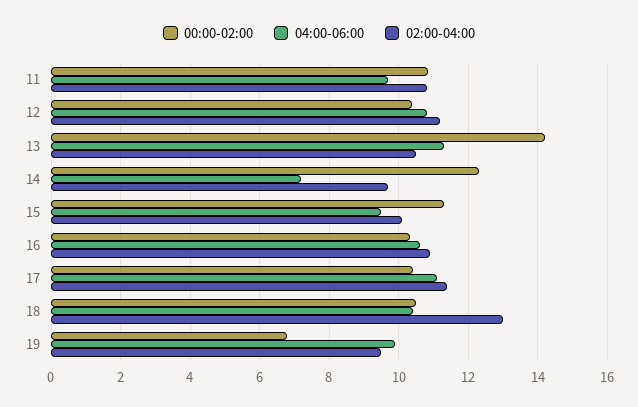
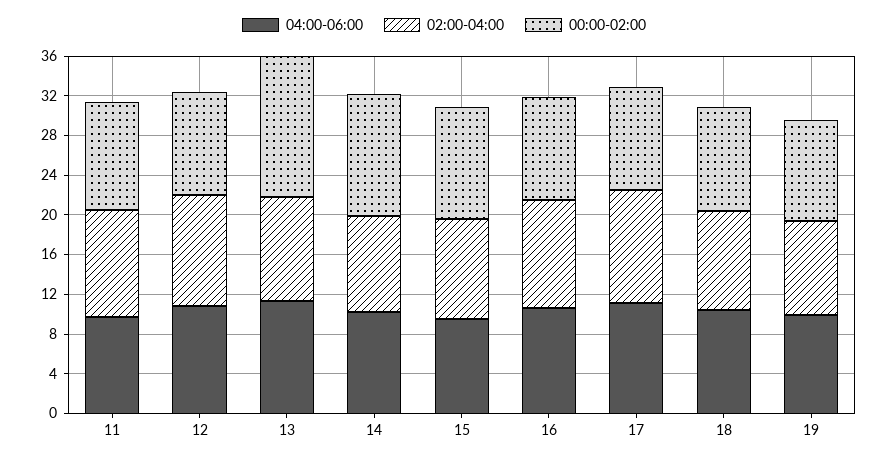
04:00-06:00, 14: 7.2 -> 10
02:00-04:00, 18: 13 -> 10
00:00-02:00, 19: 6.8 -> 10

